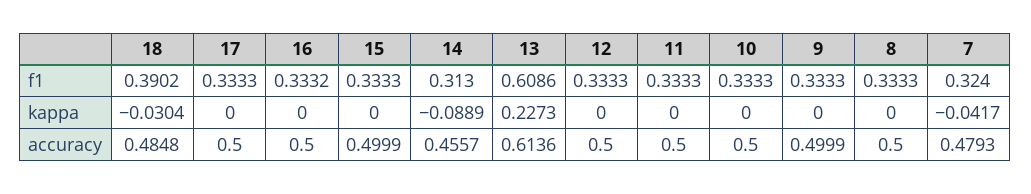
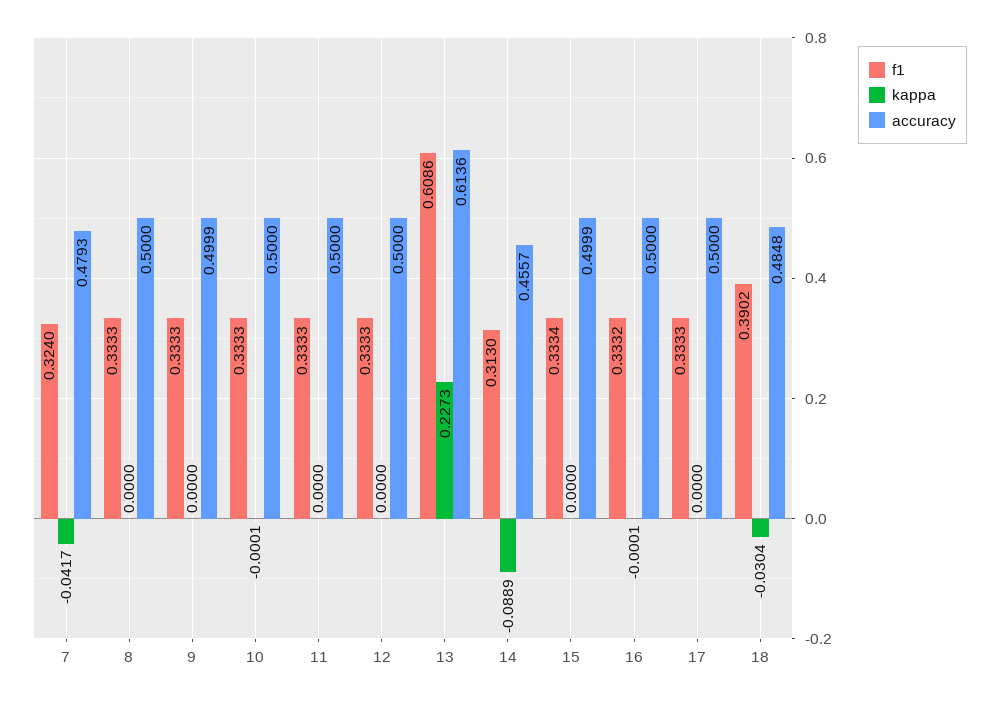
f1, 15: 0.3333 -> 0.3334
kappa, 16: 0 -> -0.0001
kappa, 10: 0 -> -0.0001

